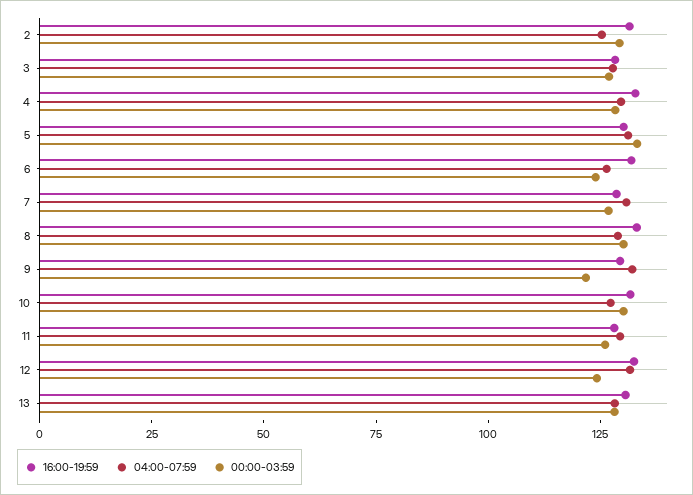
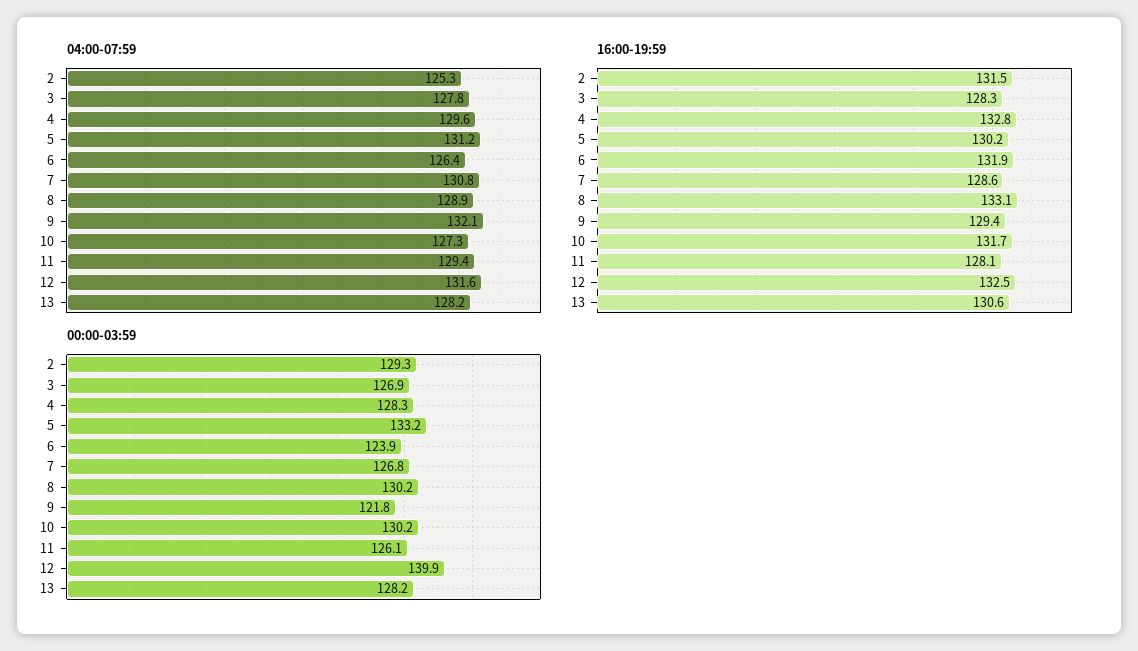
00:00-03:59, 12: 125 -> 139.9

